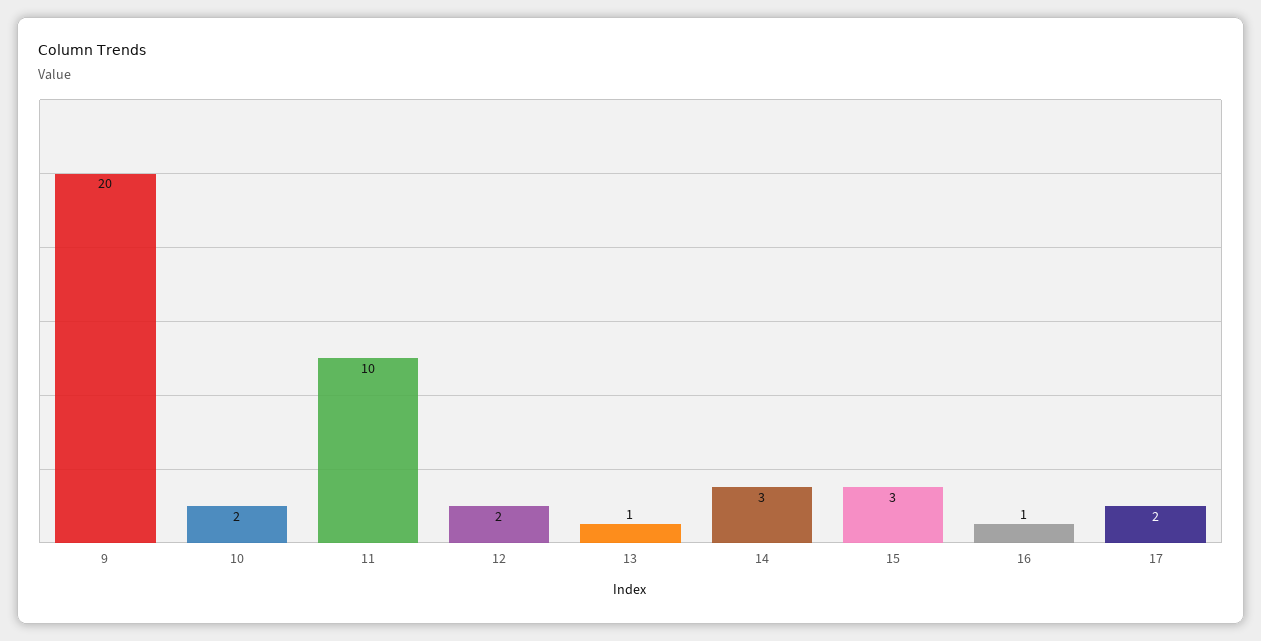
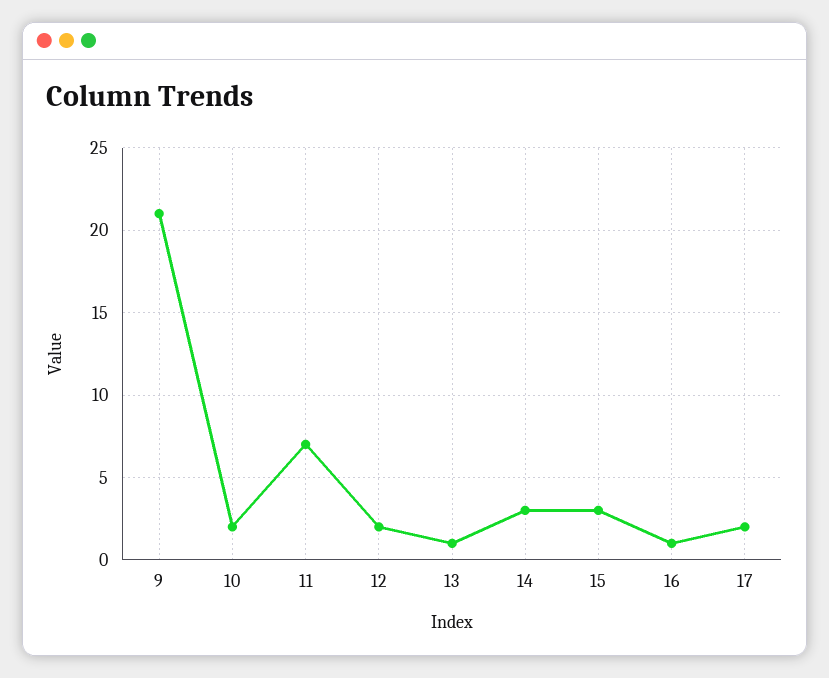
9: 20 -> 21
11: 10 -> 7

